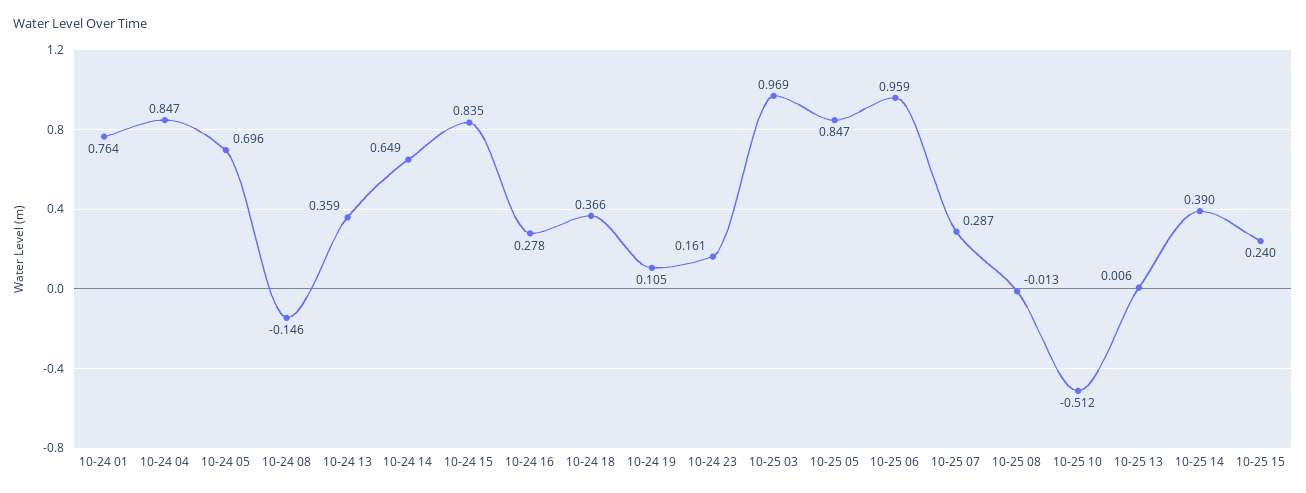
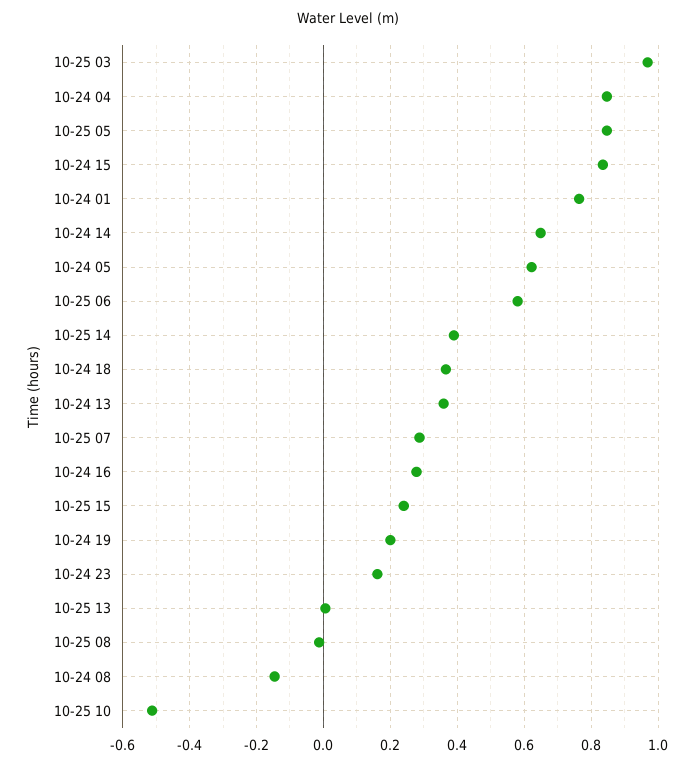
10-24 05: 0.696 -> 0.62
10-24 19: 0.105 -> 0.2
10-25 06: 0.959 -> 0.58

